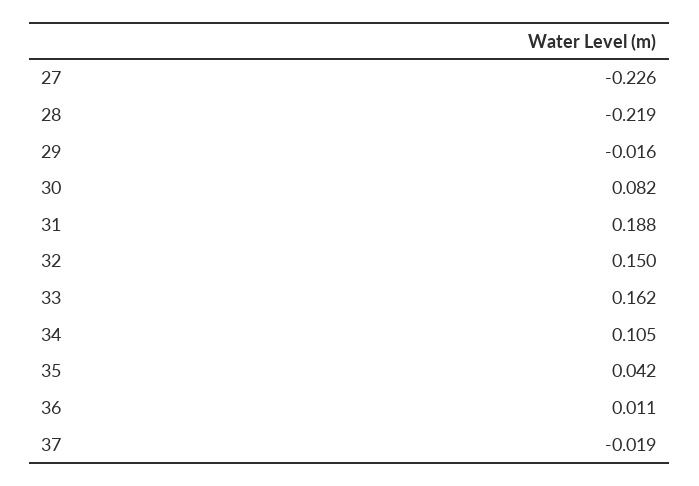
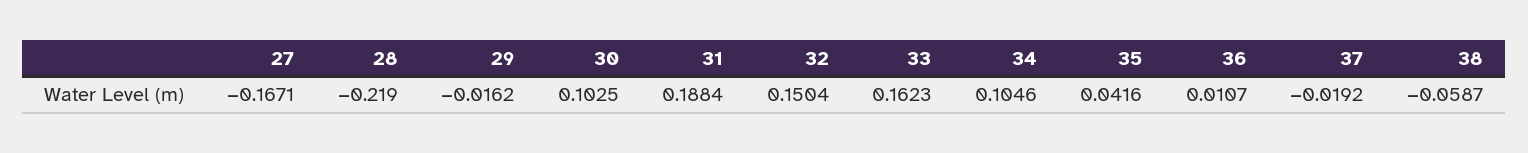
27: -0.226 -> -0.1671
30: 0.082 -> 0.1025
38: none -> -0.0587

